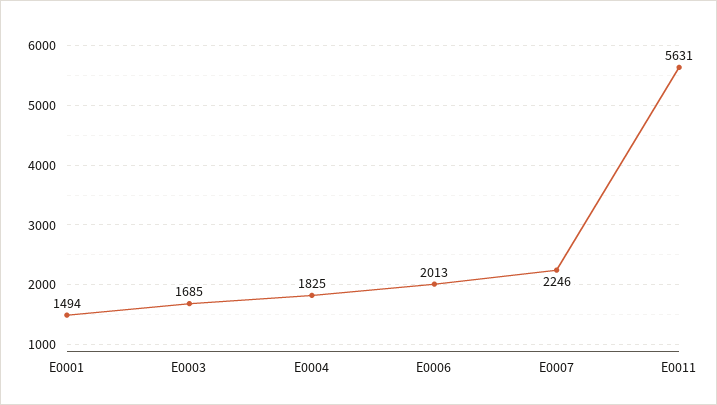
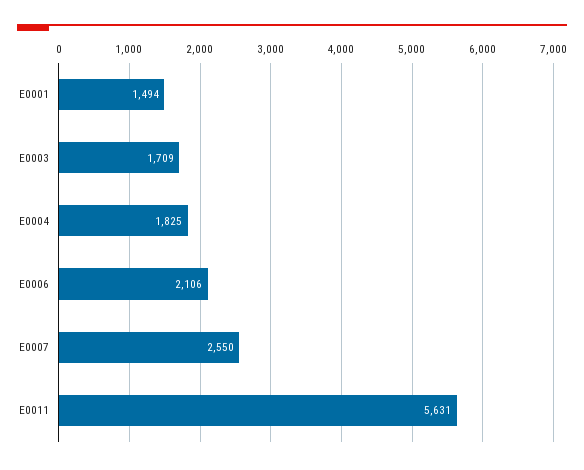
E0003: 1685 -> 1709
E0006: 2013 -> 2106
E0007: 2246 -> 2550

